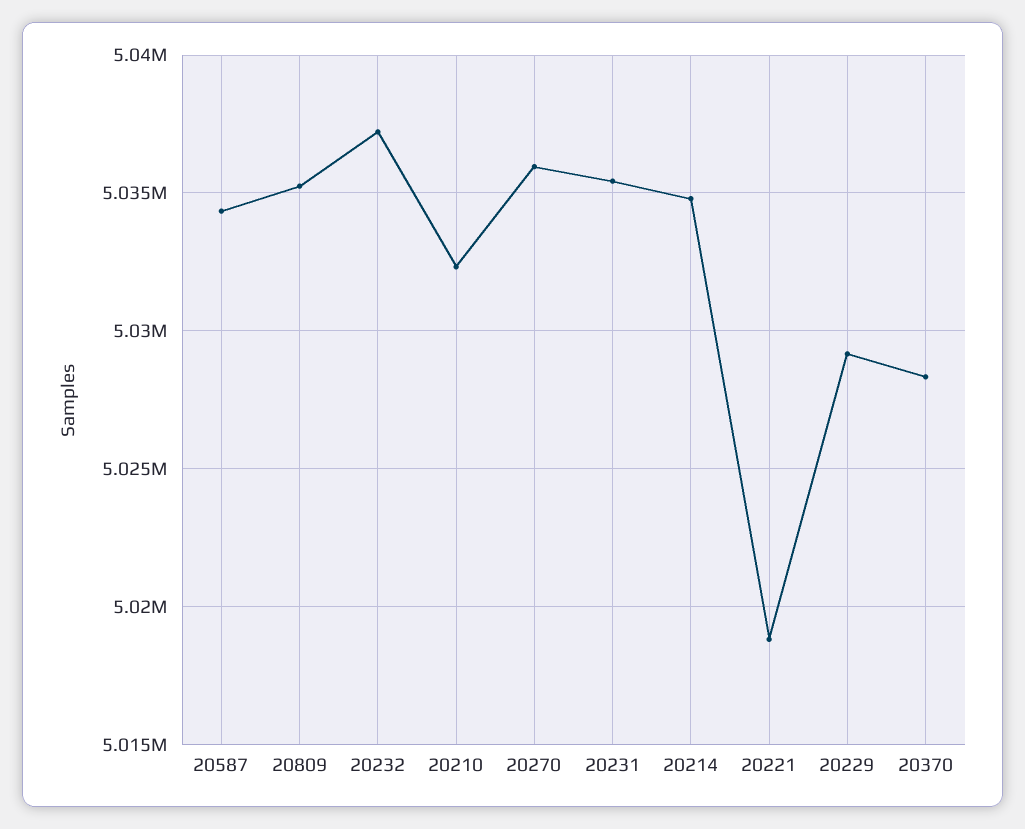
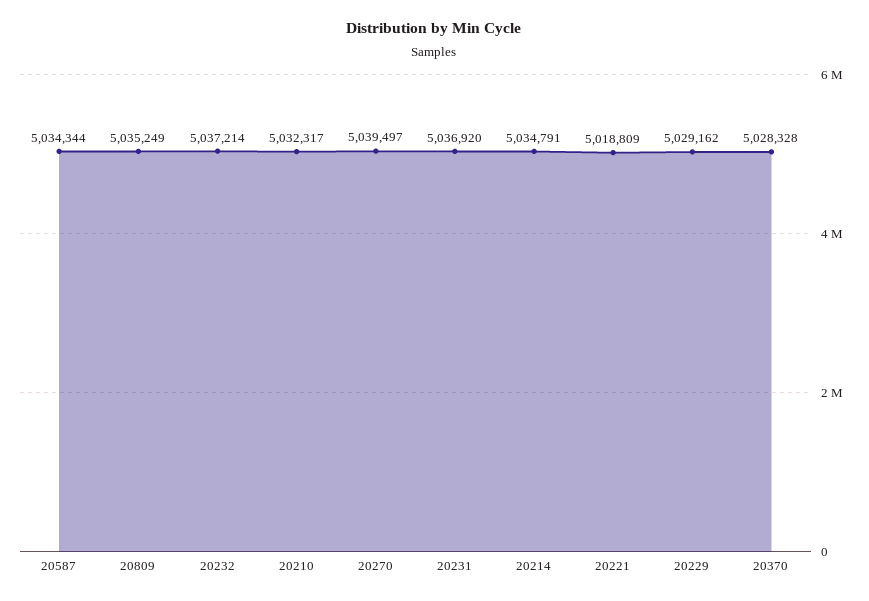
20270: 5036000 -> 5039497
20231: 5035500 -> 5036920

